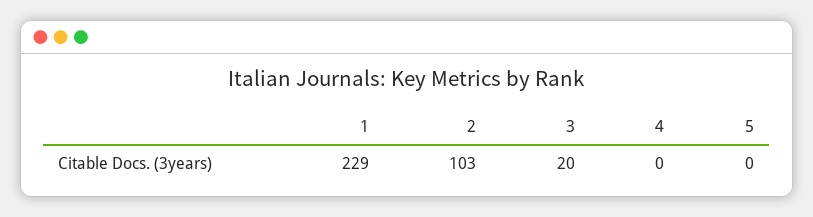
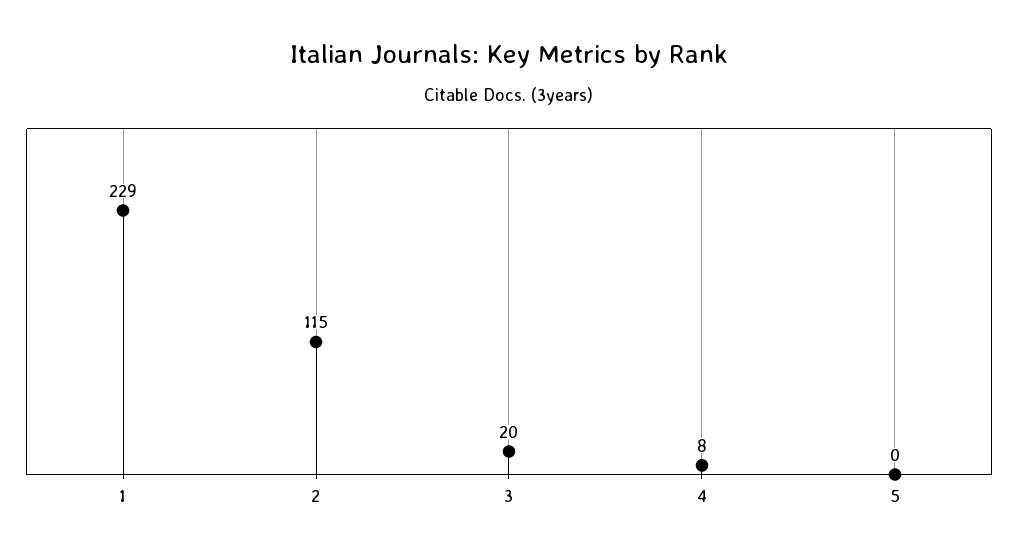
2: 103 -> 115
4: 0 -> 8

